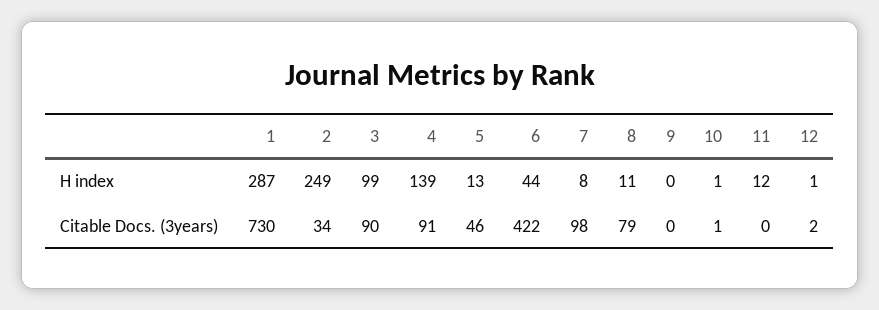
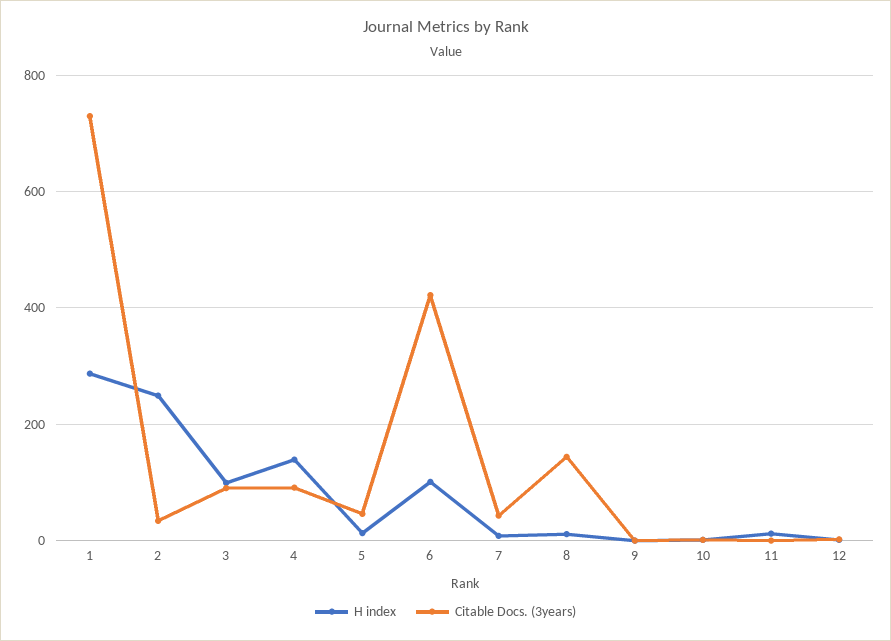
H index, 6: 44 -> 100
Citable Docs. (3years), 7: 98 -> 40
Citable Docs. (3years), 8: 79 -> 140

